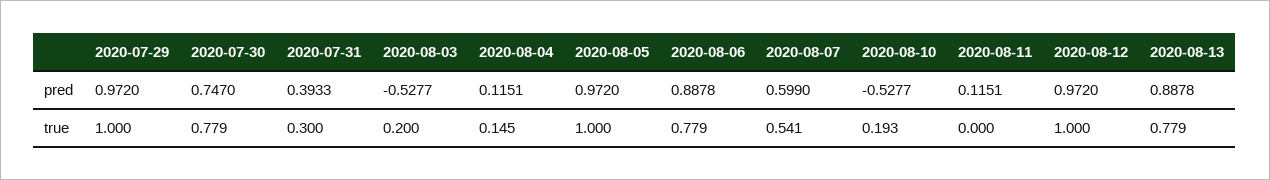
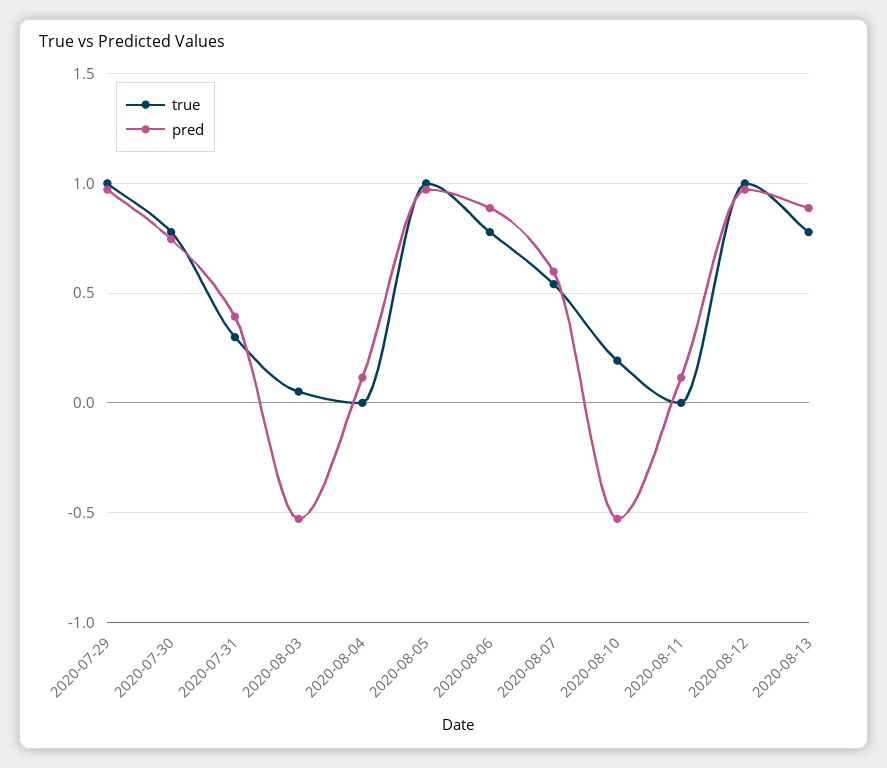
true, 2020-08-03: 0.2 -> 0.05
true, 2020-08-04: 0.145 -> 0

